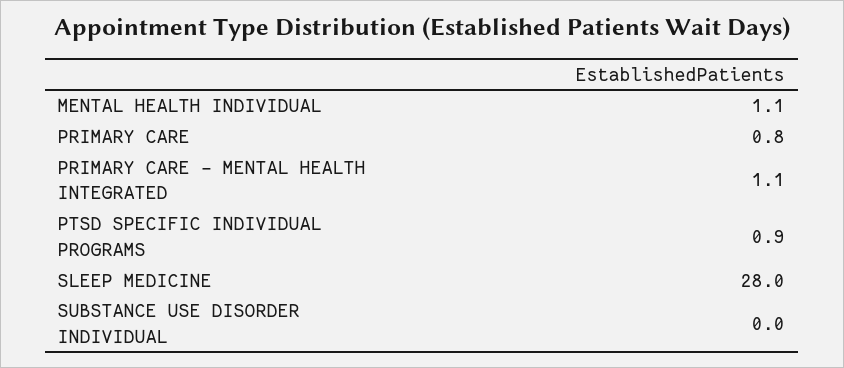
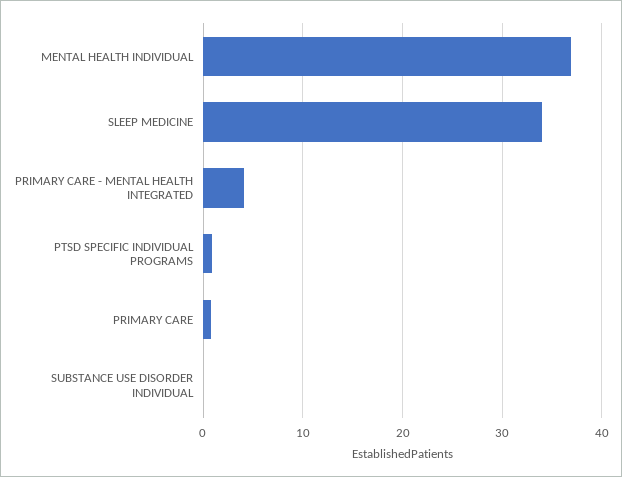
MENTAL HEALTH INDIVIDUAL: 1.1 -> 37
PRIMARY CARE - MENTAL HEALTH INTEGRATED: 1.1 -> 4
SLEEP MEDICINE: 28 -> 34

